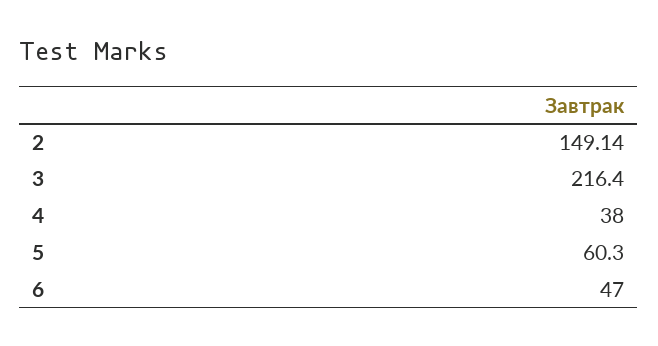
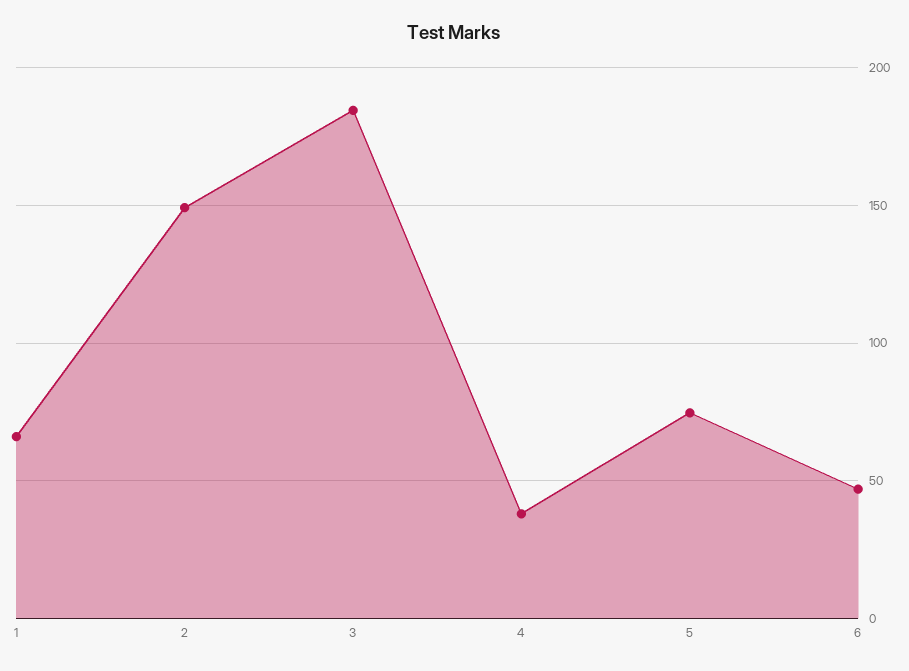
3: 216.4 -> 185
5: 60.3 -> 75
1: none -> 65

